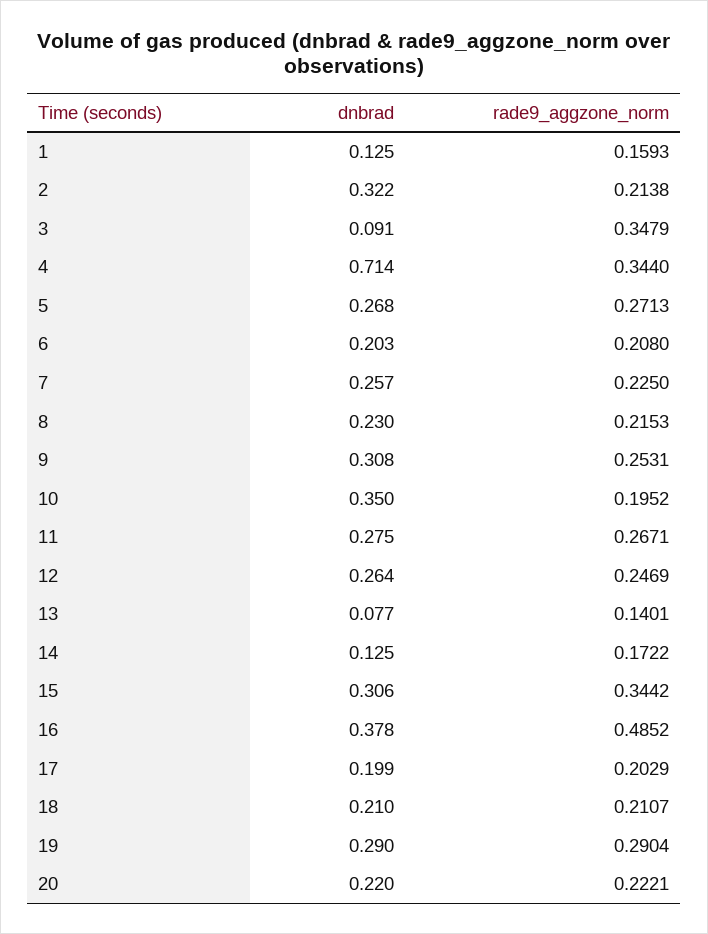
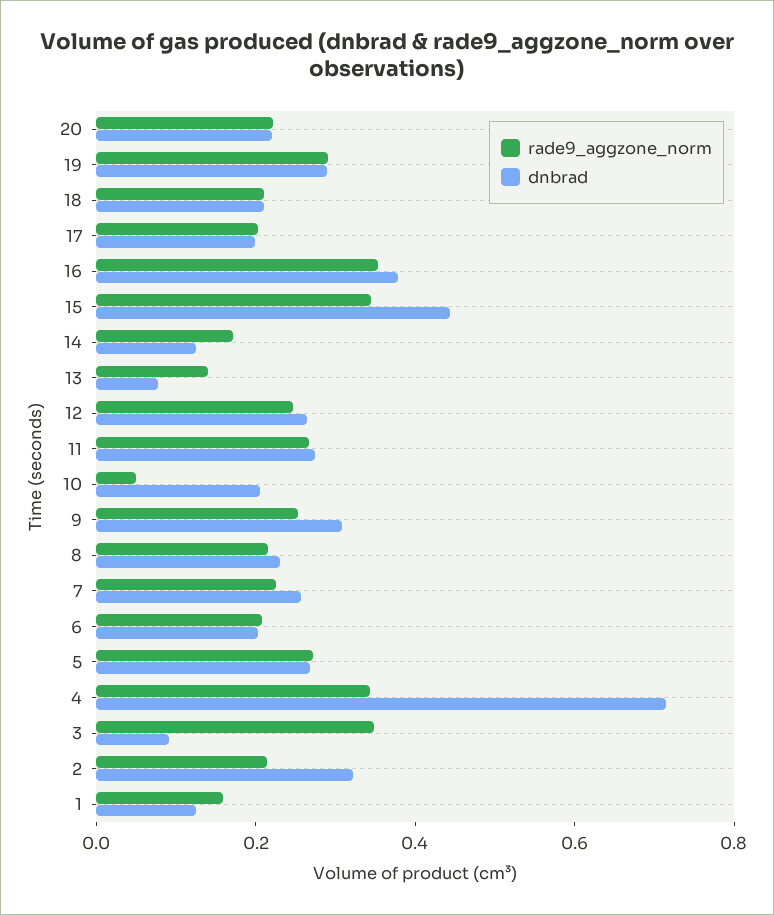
dnbrad, 10: 0.35 -> 0.2
rade9_aggzone_norm, 10: 0.1952 -> 0.05
dnbrad, 15: 0.306 -> 0.45
rade9_aggzone_norm, 16: 0.4852 -> 0.35

